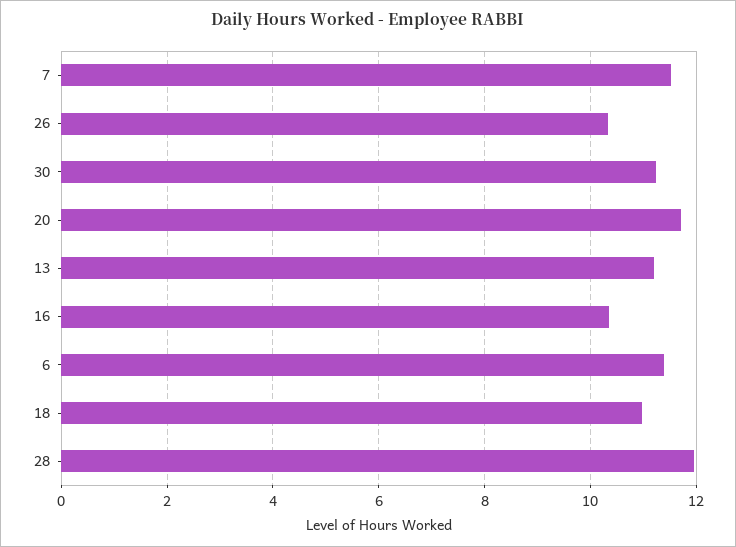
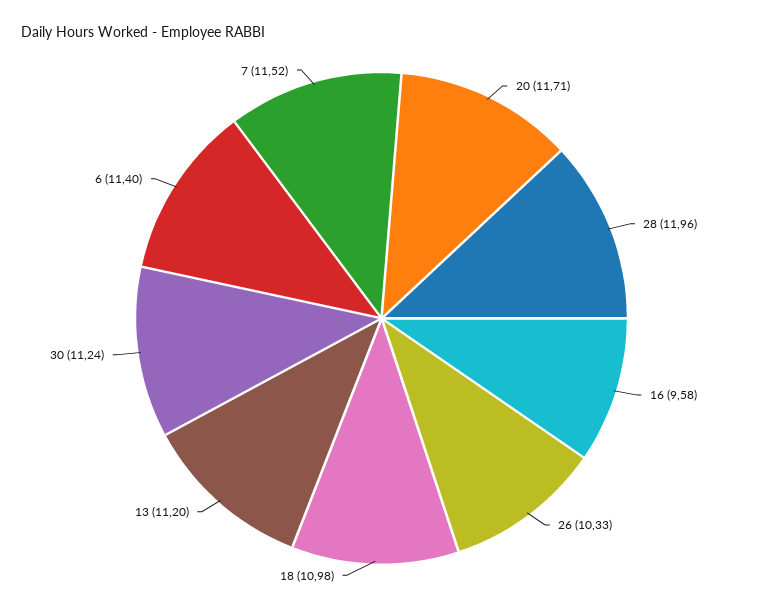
16: 10.4 -> 9.58

